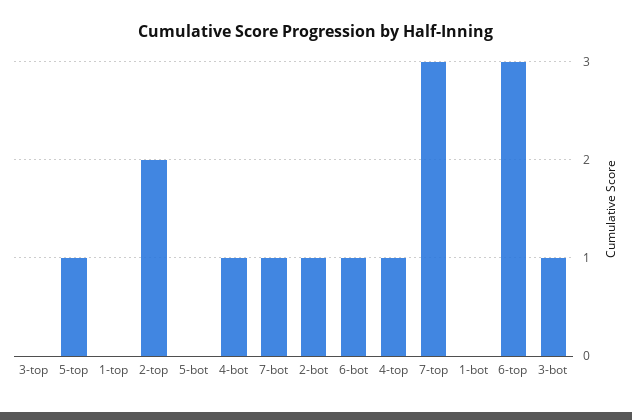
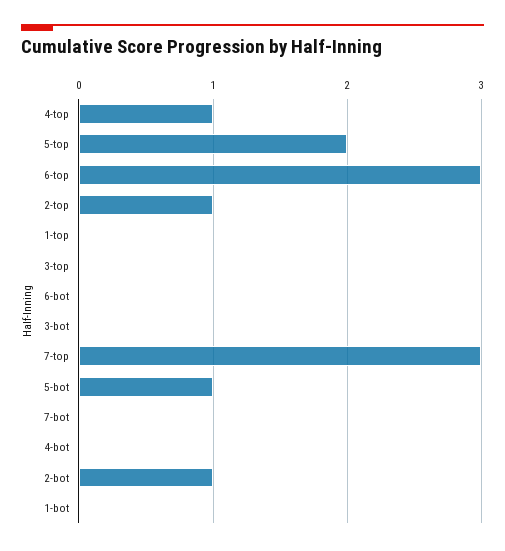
5-top: 1 -> 2
2-top: 2 -> 1
5-bot: 0 -> 1
4-bot: 1 -> 0
7-bot: 1 -> 0
6-bot: 1 -> 0
3-bot: 1 -> 0

